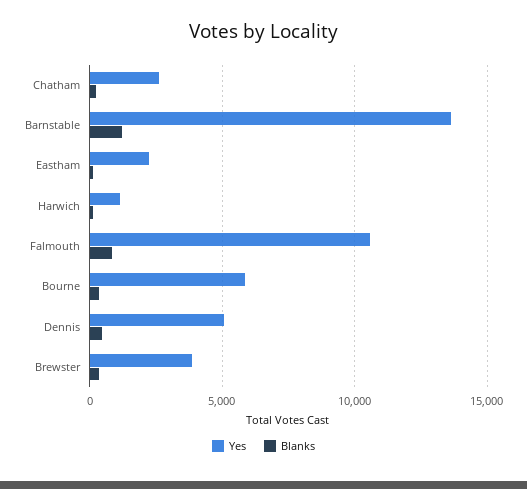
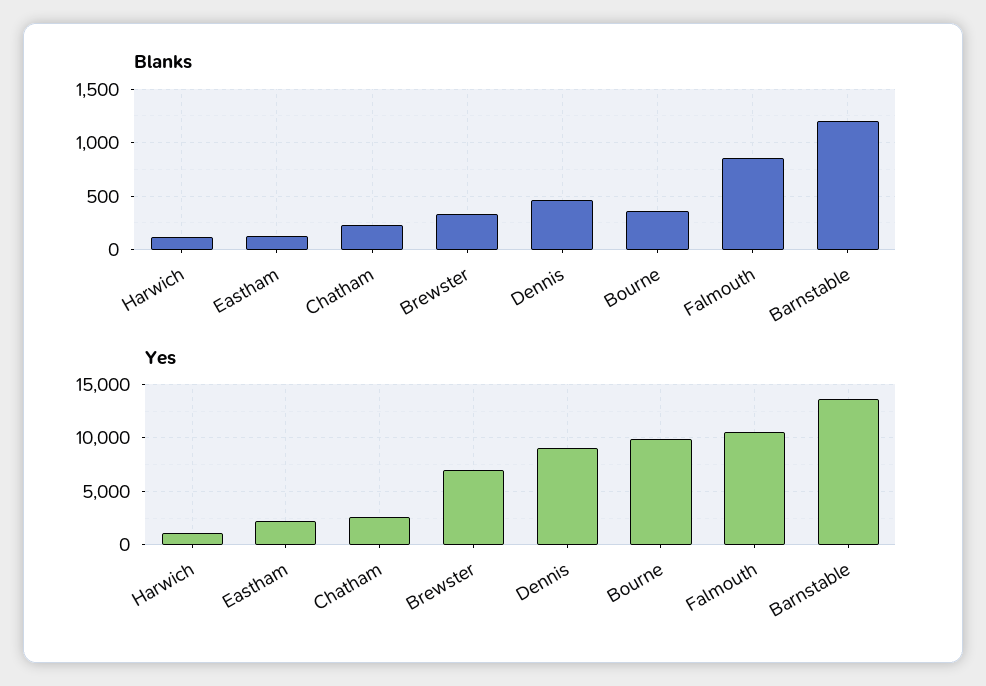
Yes, Bourne: 6000 -> 10000
Yes, Dennis: 5000 -> 9000
Yes, Brewster: 4000 -> 7000

